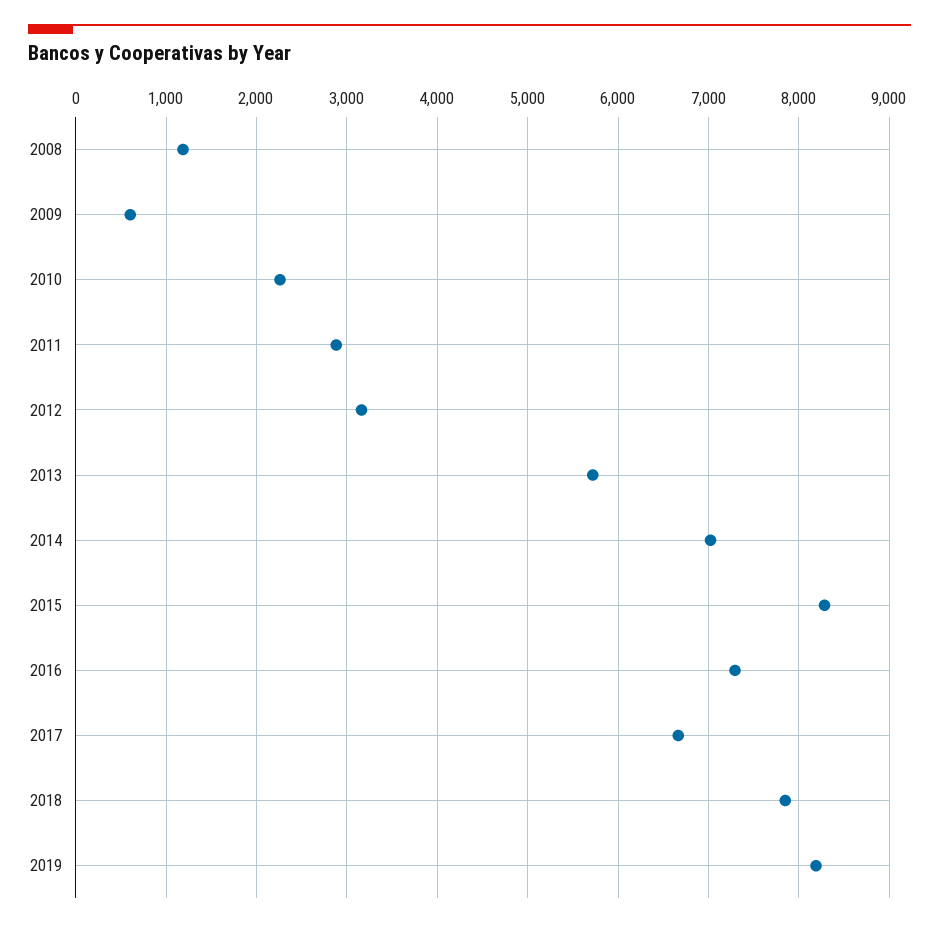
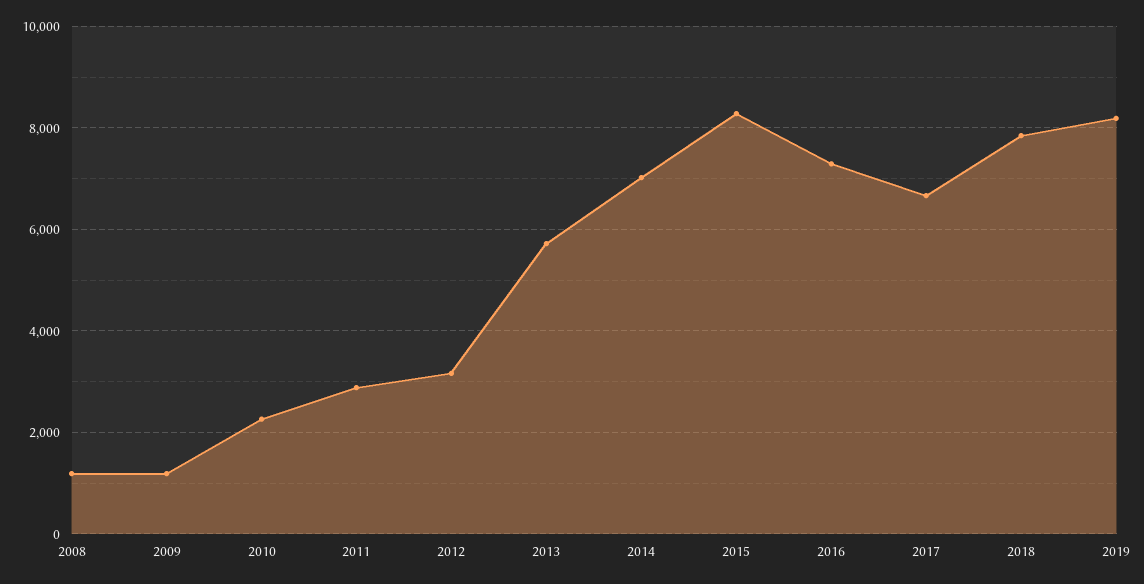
2009: 600 -> 1200

